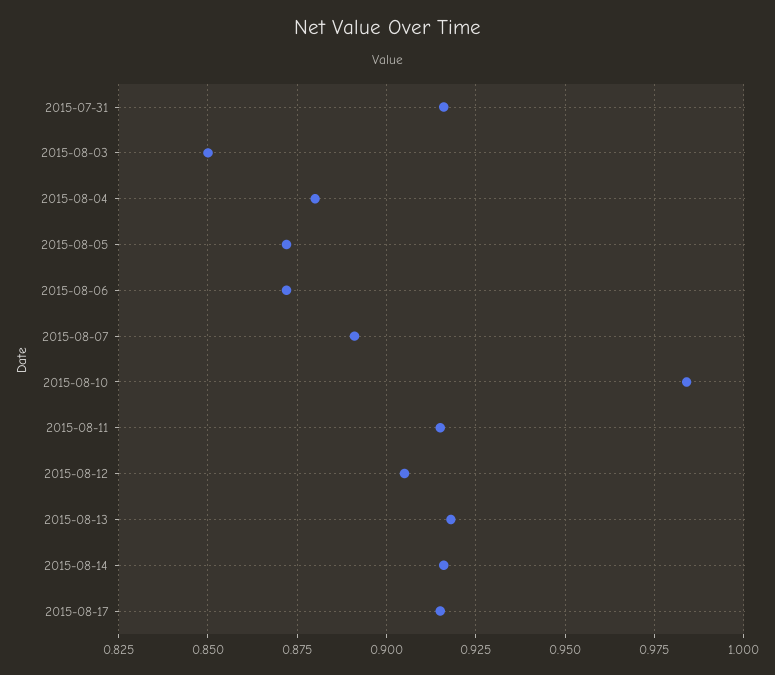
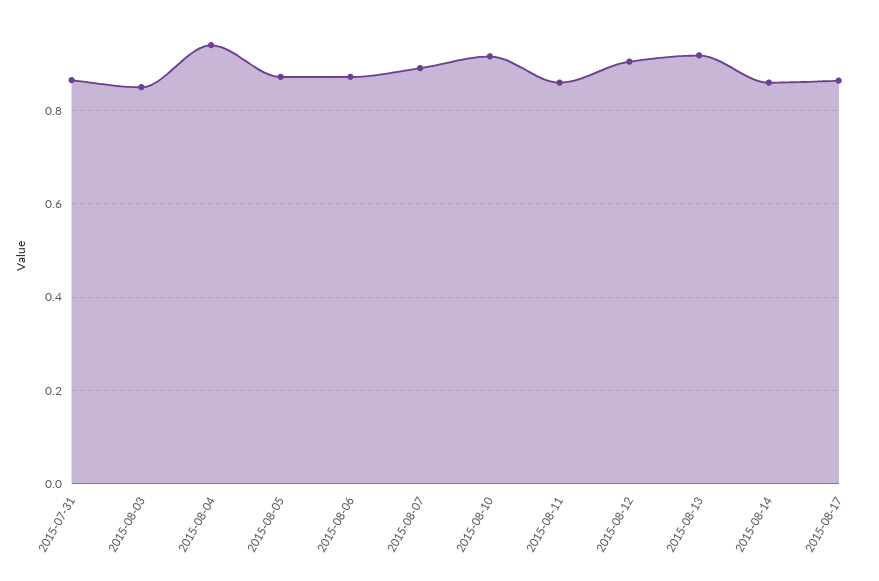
2015-07-31: 0.915 -> 0.86
2015-08-04: 0.88 -> 0.94
2015-08-10: 0.985 -> 0.92
2015-08-11: 0.915 -> 0.86
2015-08-14: 0.915 -> 0.86
2015-08-17: 0.915 -> 0.86

